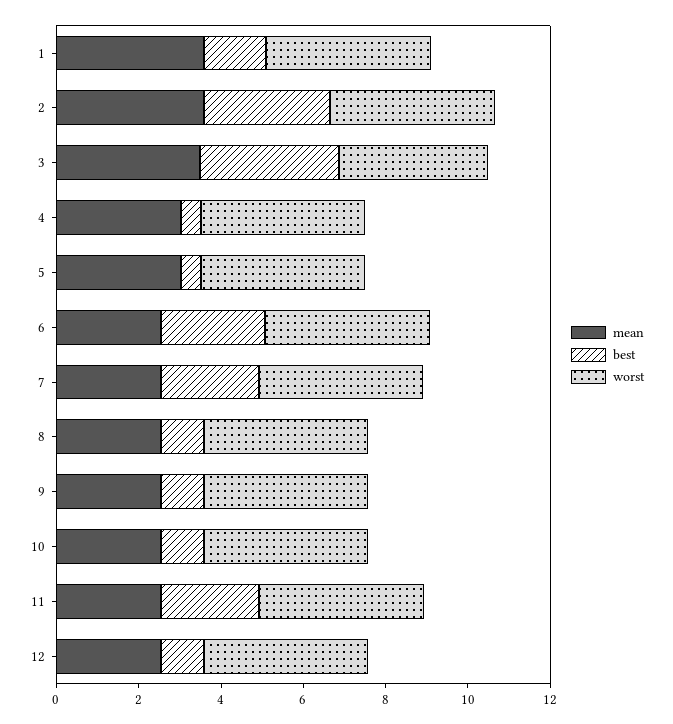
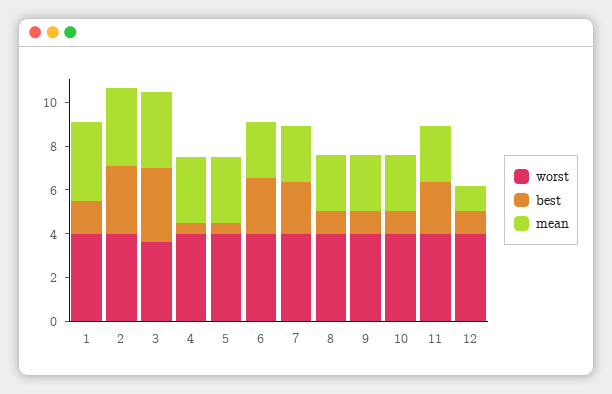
mean, 12: 2.5 -> 1

